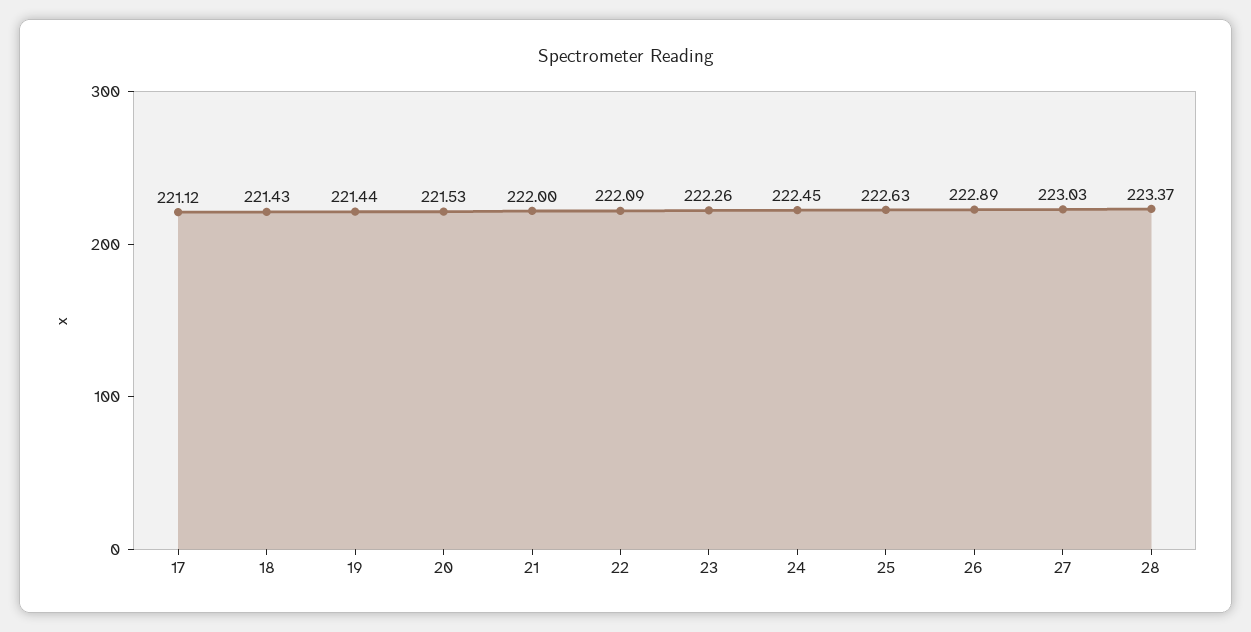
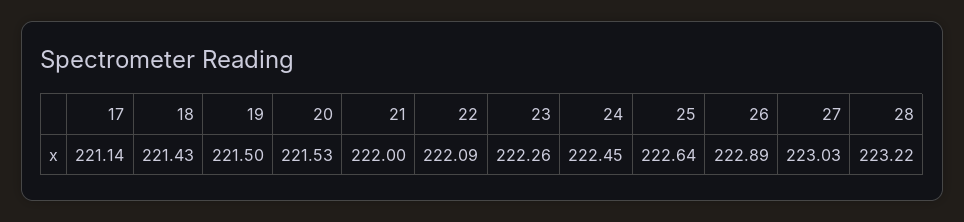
17: 221.12 -> 221.14
19: 221.44 -> 221.5
25: 222.63 -> 222.64
28: 223.37 -> 223.22

